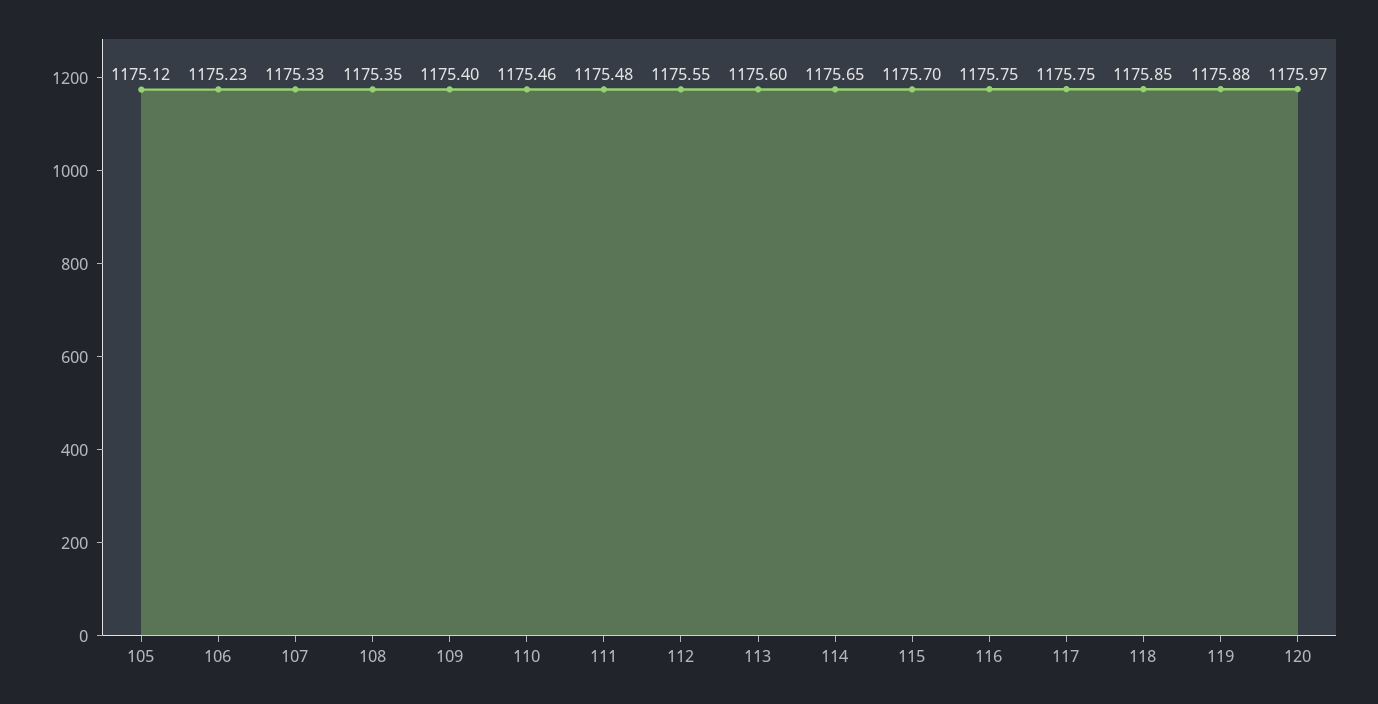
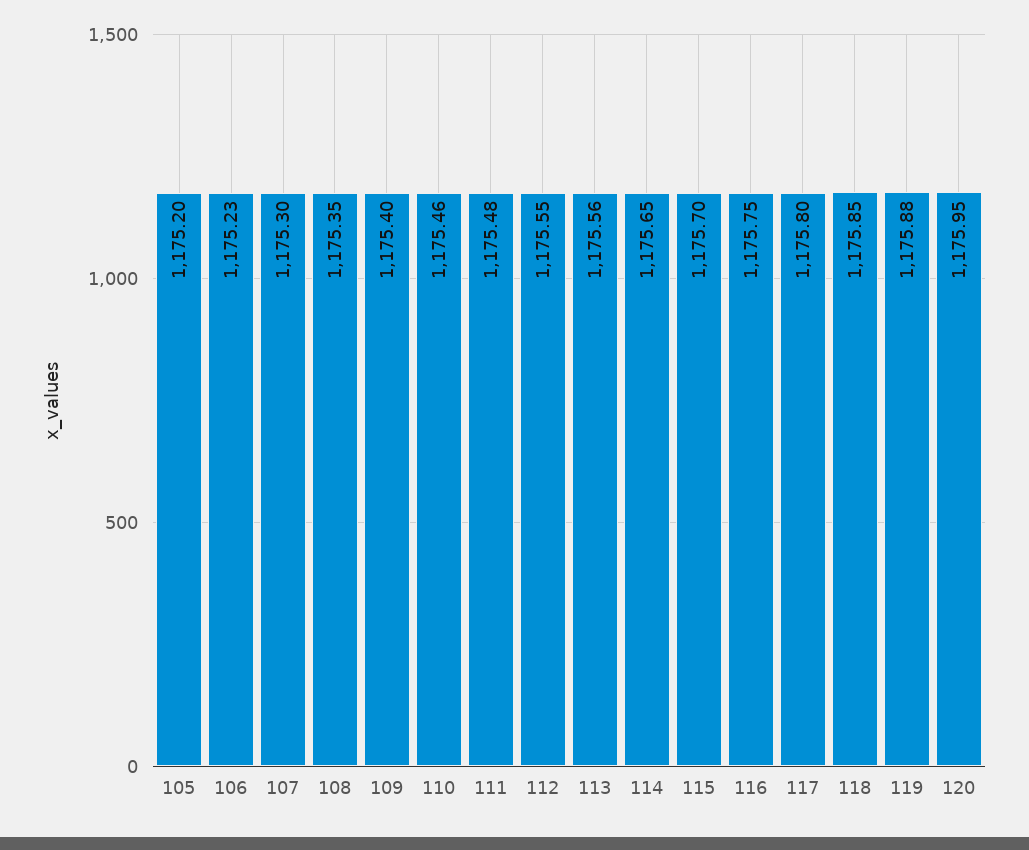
105: 1175.12 -> 1175.2
107: 1175.33 -> 1175.3
113: 1175.6 -> 1175.56
117: 1175.75 -> 1175.8
120: 1175.97 -> 1175.95

